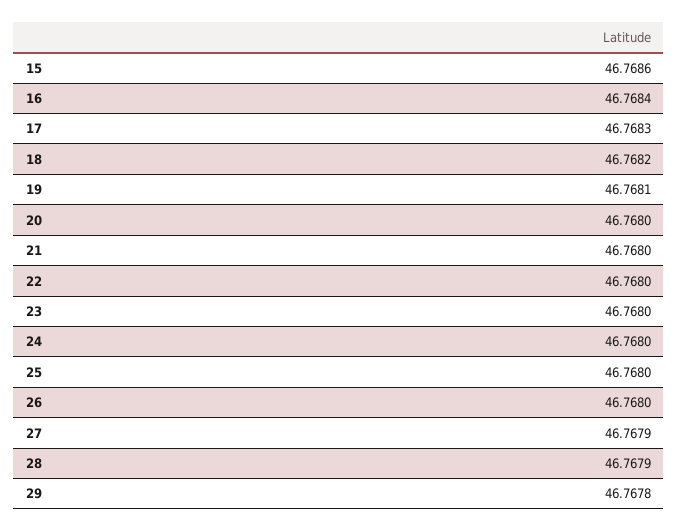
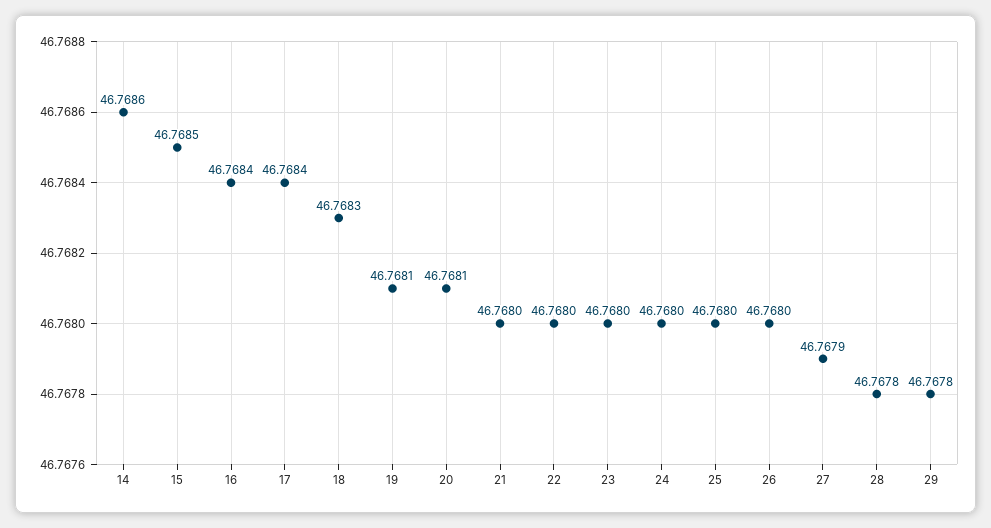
15: 46.7686 -> 46.7685
17: 46.7683 -> 46.7684
18: 46.7682 -> 46.7683
20: 46.768 -> 46.7681
28: 46.7679 -> 46.7678
14: none -> 46.7686

